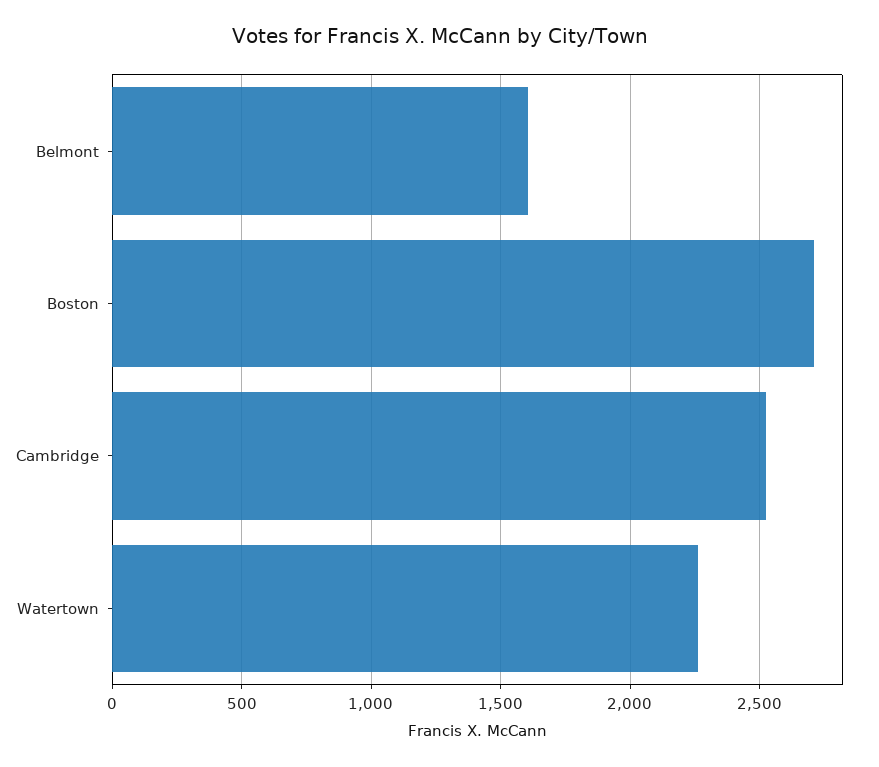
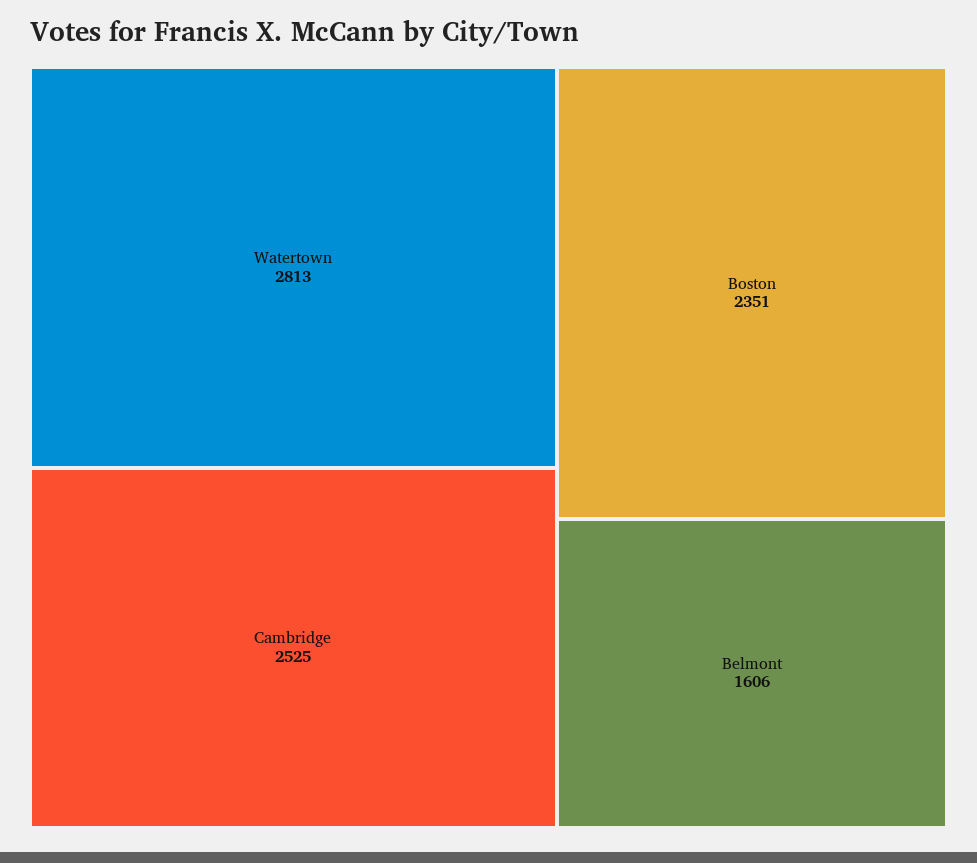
Boston: 2700 -> 2351
Watertown: 2250 -> 2813

